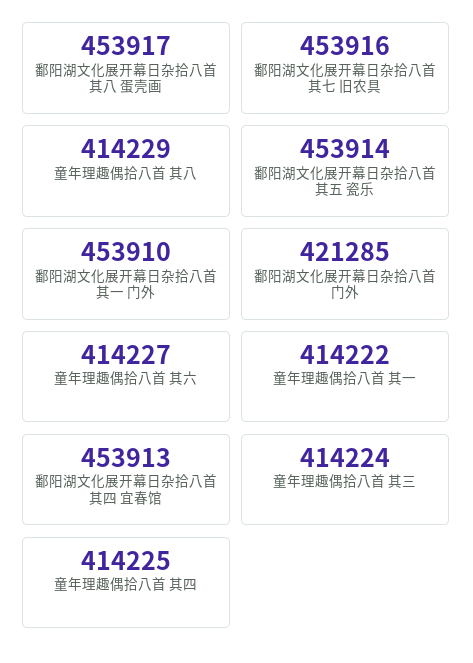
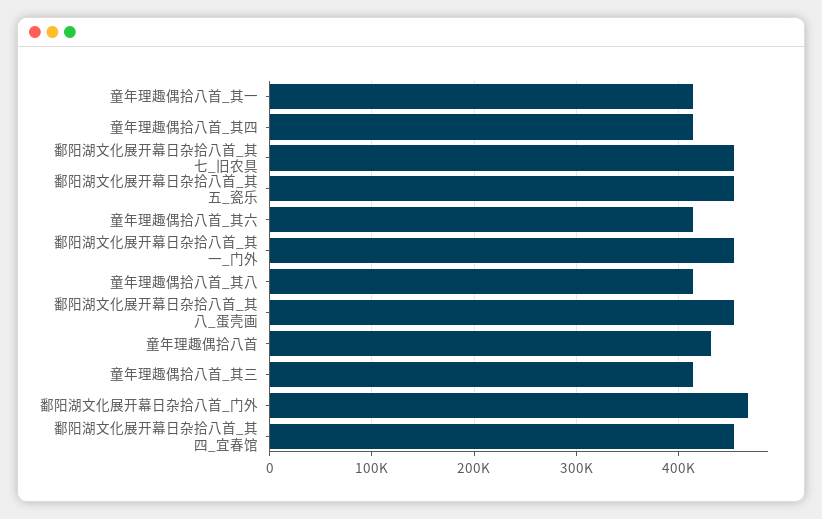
鄱阳湖文化展开幕日杂拾八首 门外: 421285 -> 470000
童年理趣偶拾八首: none -> 430000

